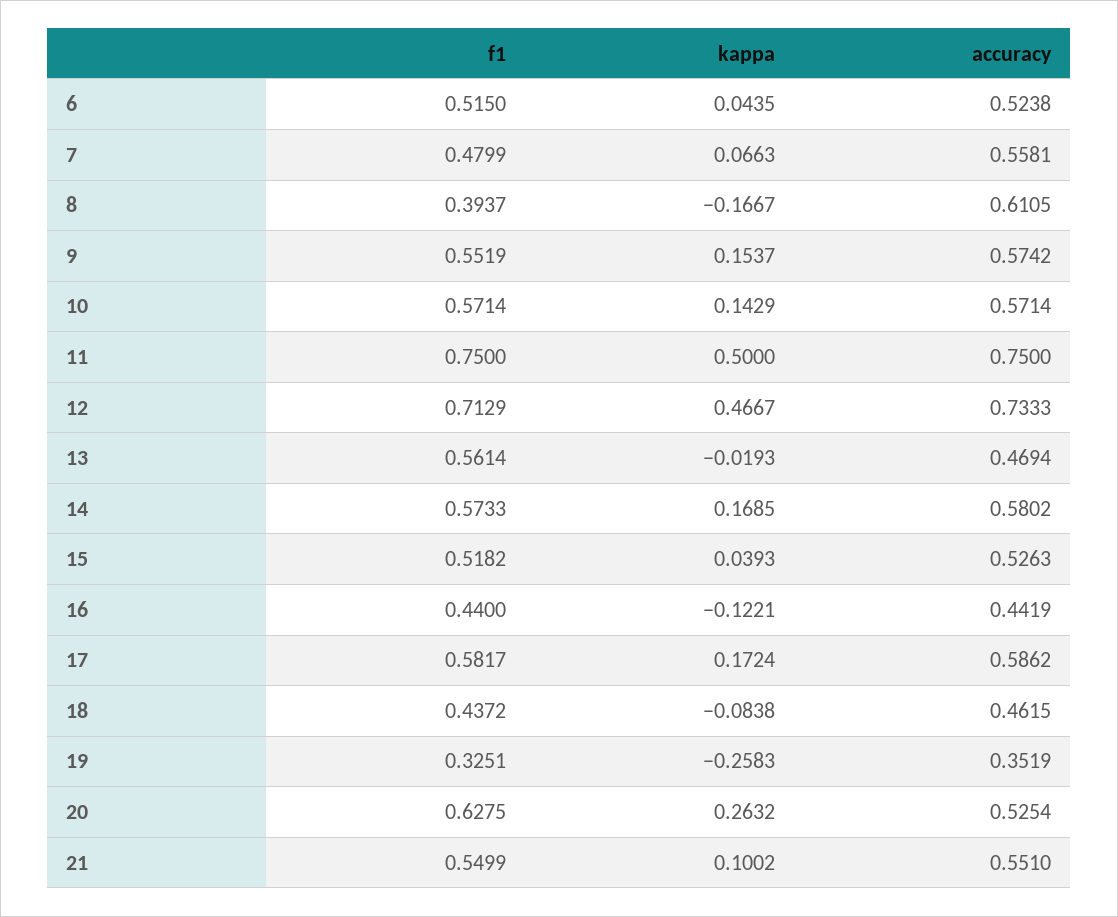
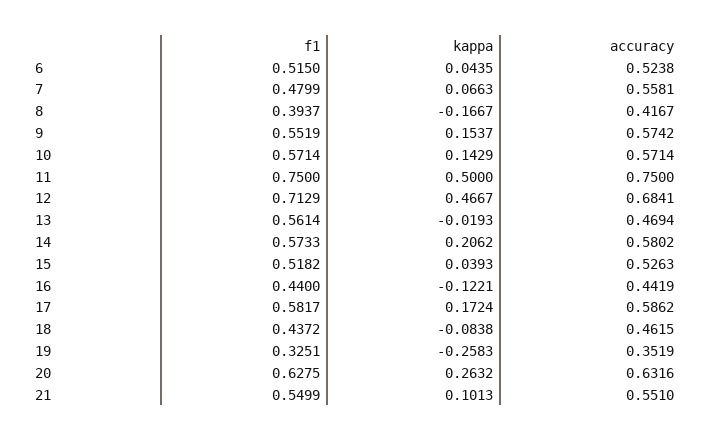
accuracy, 8: 0.6105 -> 0.4167
accuracy, 12: 0.7333 -> 0.6841
kappa, 14: 0.1685 -> 0.2062
accuracy, 20: 0.5254 -> 0.6316
kappa, 21: 0.1002 -> 0.1013

